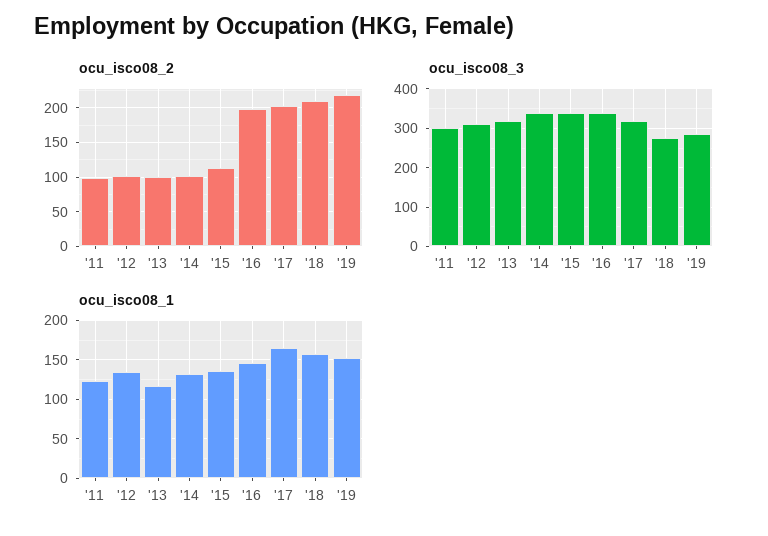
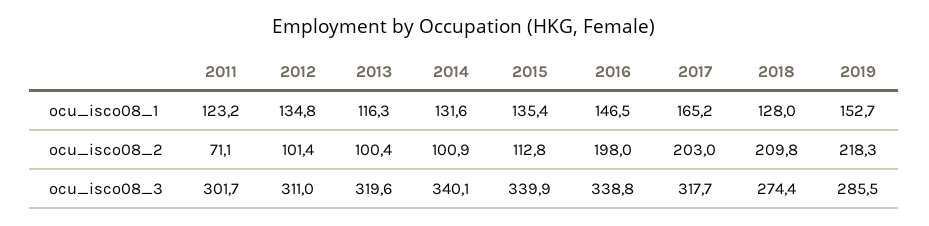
ocu_isco08_2, '11: 100 -> 71.1
ocu_isco08_1, '18: 160 -> 128

